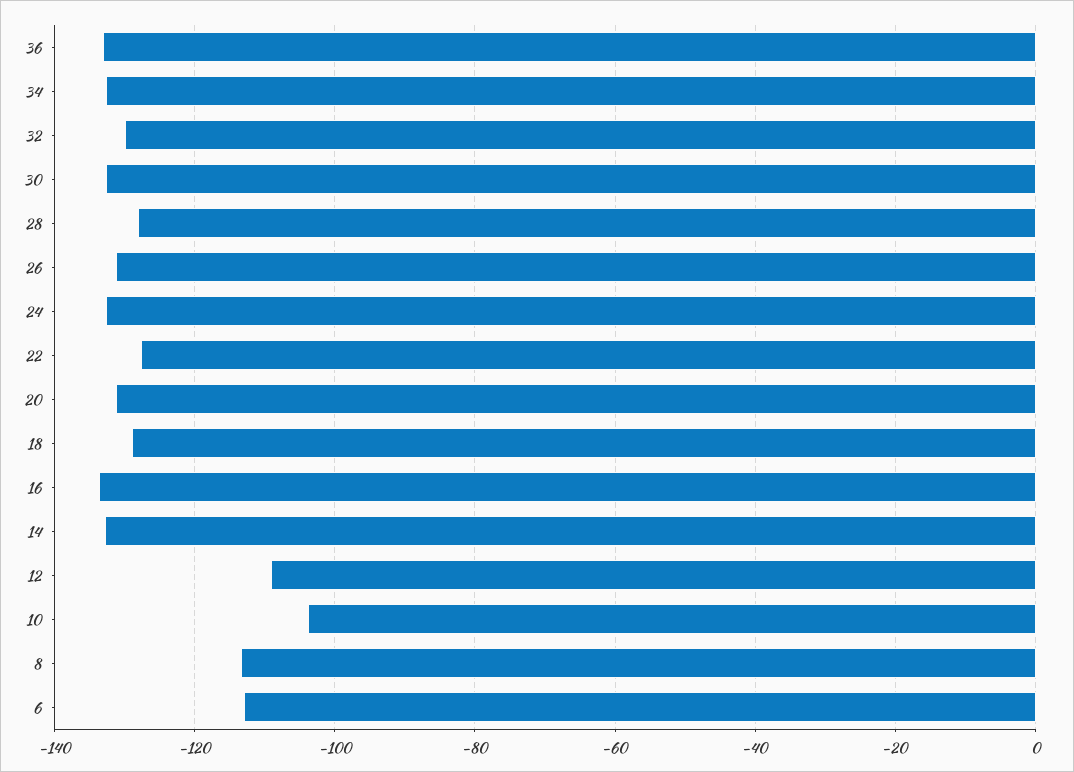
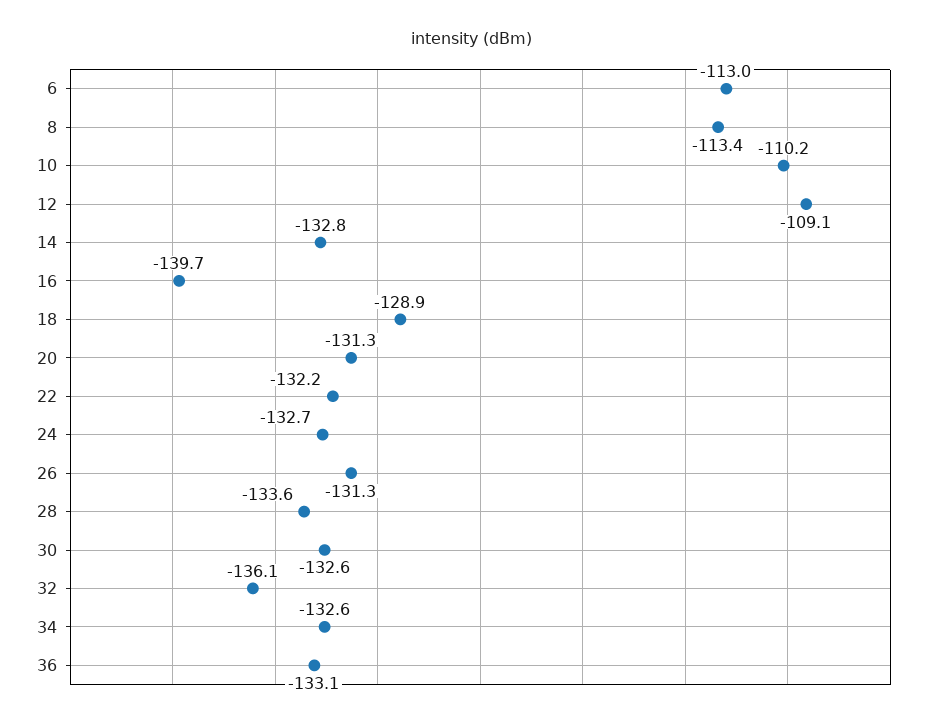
32: -130 -> -136.1
28: -128 -> -133.6
22: -128 -> -132.2
16: -134 -> -139.7
10: -104 -> -110.2

